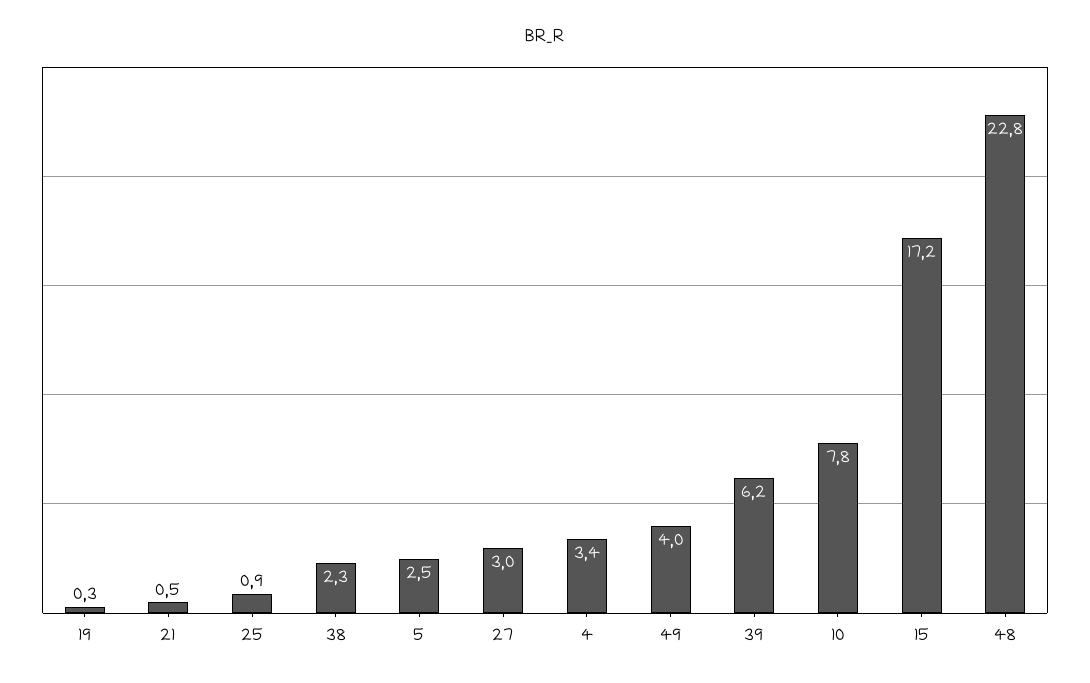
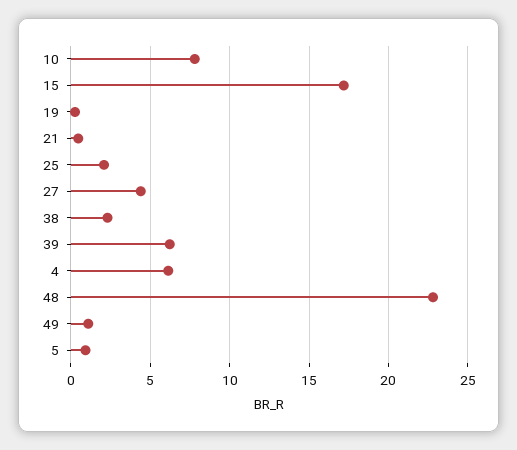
25: 0.9 -> 2
5: 2.5 -> 1
27: 3 -> 4.5
4: 3.4 -> 6
49: 4 -> 1

